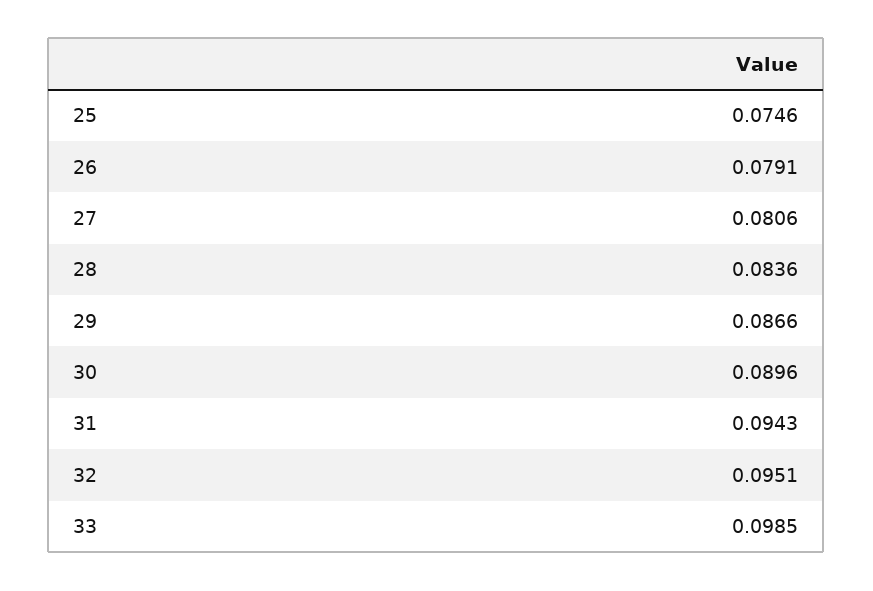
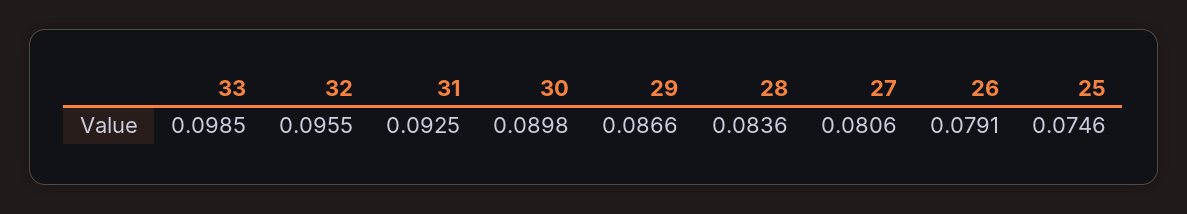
30: 0.0896 -> 0.0898
31: 0.0943 -> 0.0925
32: 0.0951 -> 0.0955

